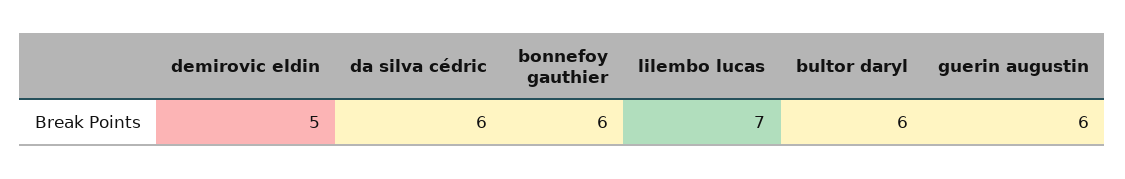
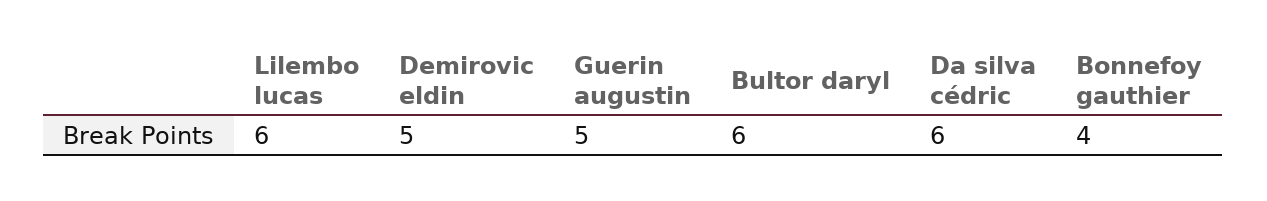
bonnefoy gauthier: 6 -> 4
lilembo lucas: 7 -> 6
guerin augustin: 6 -> 5

